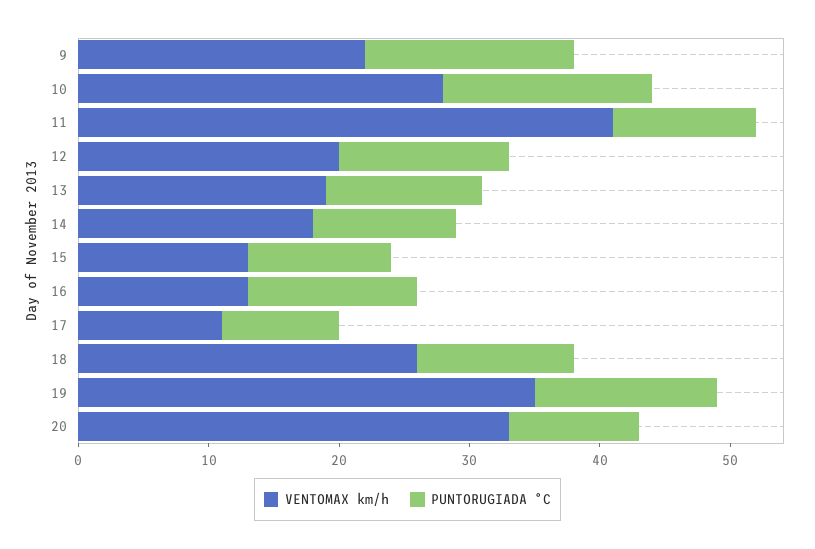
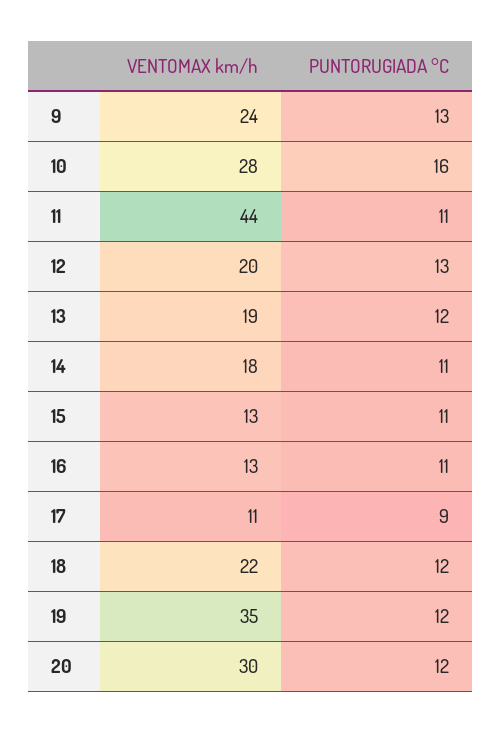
VENTOMAX km/h, 9: 22 -> 24
PUNTORUGIADA °C, 9: 16 -> 13
VENTOMAX km/h, 11: 41 -> 44
PUNTORUGIADA °C, 16: 13 -> 11
VENTOMAX km/h, 18: 26 -> 22
PUNTORUGIADA °C, 19: 14 -> 12
VENTOMAX km/h, 20: 33 -> 30
PUNTORUGIADA °C, 20: 10 -> 12

